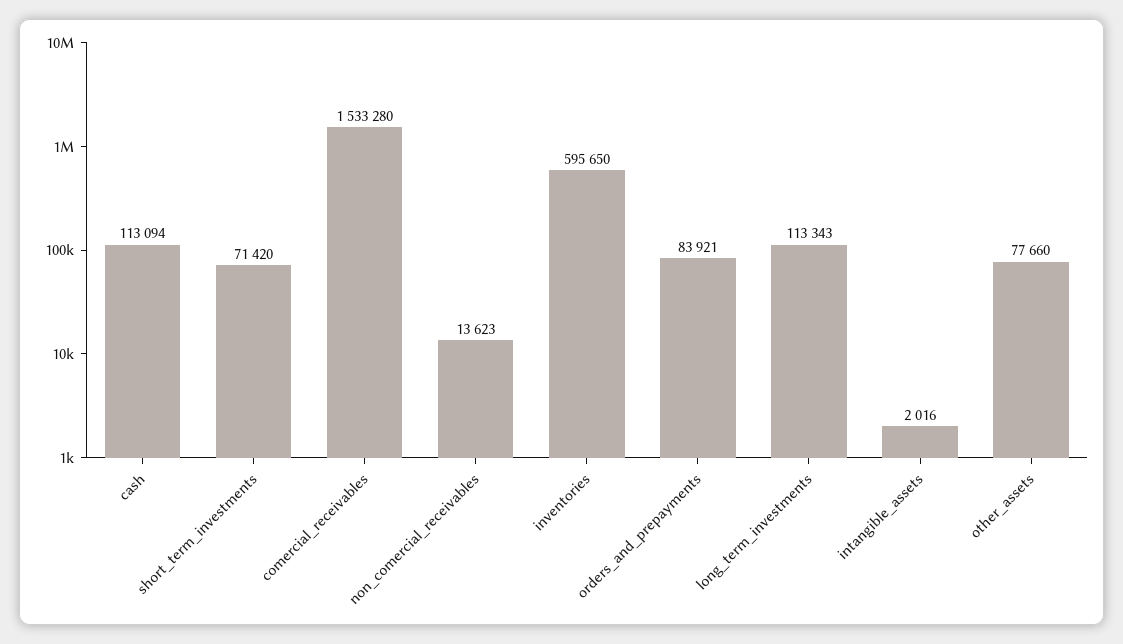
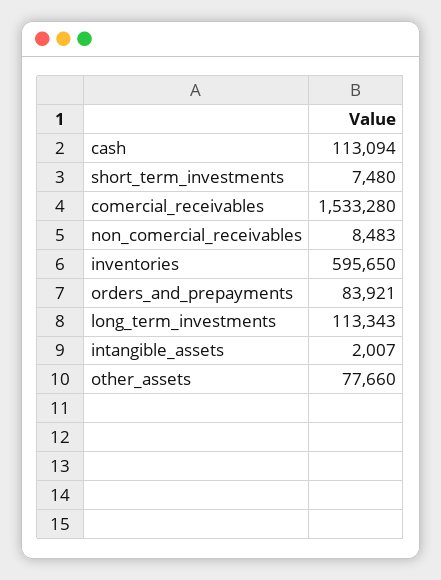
short_term_investments: 71420 -> 7480
non_comercial_receivables: 13623 -> 8483
intangible_assets: 2016 -> 2007

